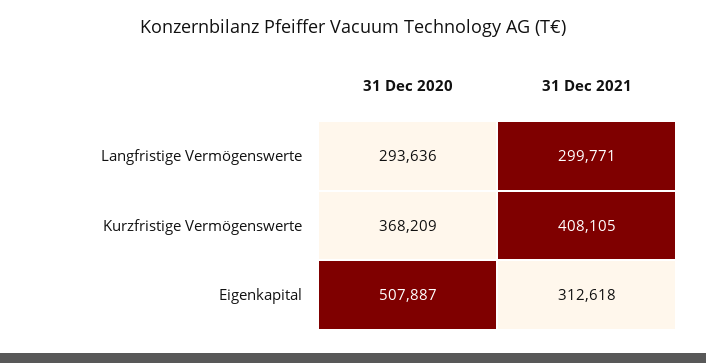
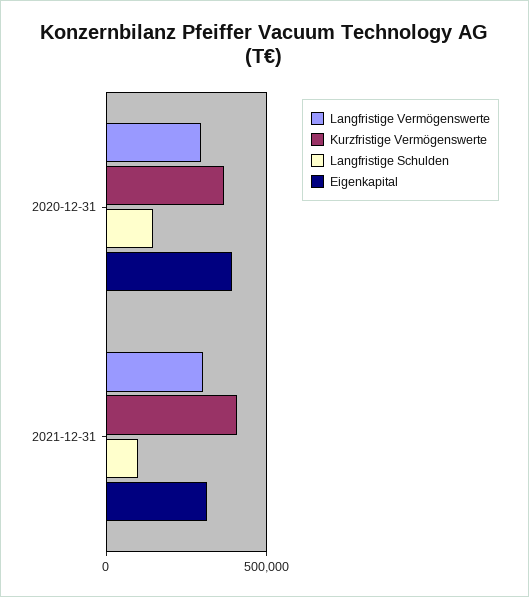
Eigenkapital, 31 Dec 2020: 507887 -> 400000
Langfristige Schulden, 31 Dec 2020: none -> 150000
Langfristige Schulden, 31 Dec 2021: none -> 100000

